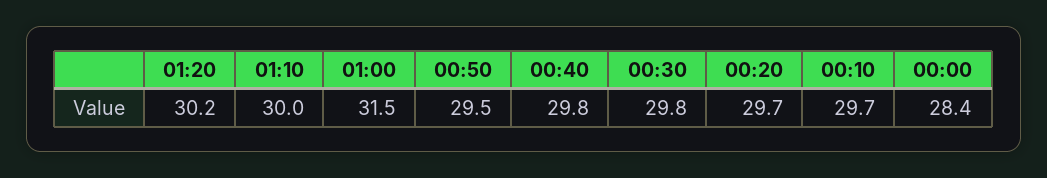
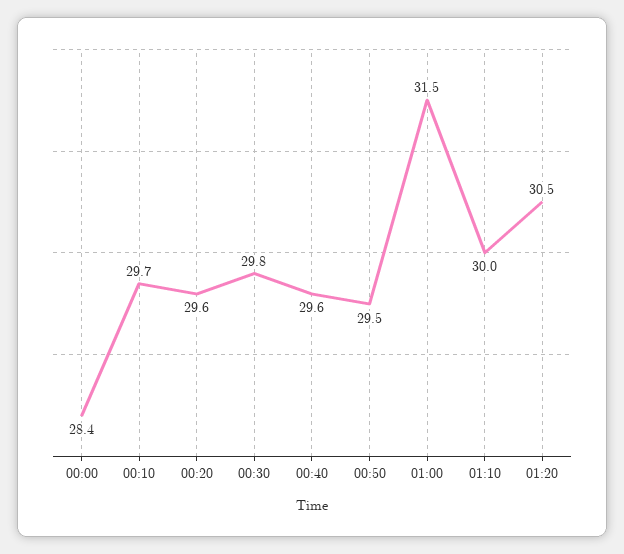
01:20: 30.2 -> 30.5
00:40: 29.8 -> 29.6
00:20: 29.7 -> 29.6

